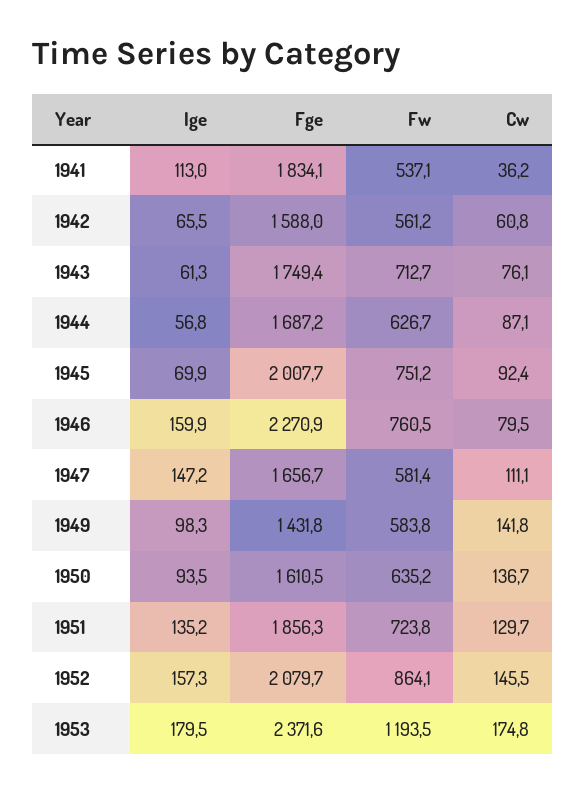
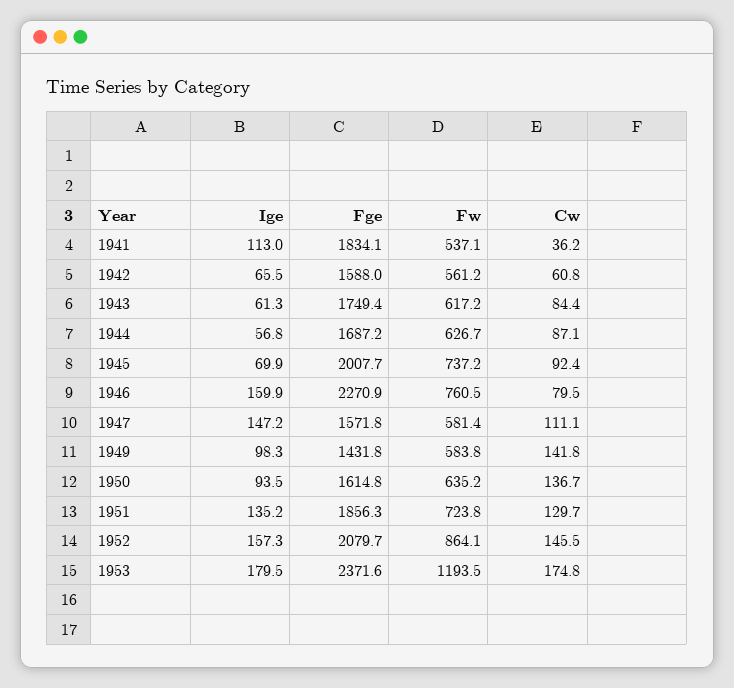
Fw, 1943: 712.7 -> 617.2
Cw, 1943: 76.1 -> 84.4
Fw, 1945: 751.2 -> 737.2
Fge, 1947: 1656.7 -> 1571.8
Fge, 1950: 1610.5 -> 1614.8

